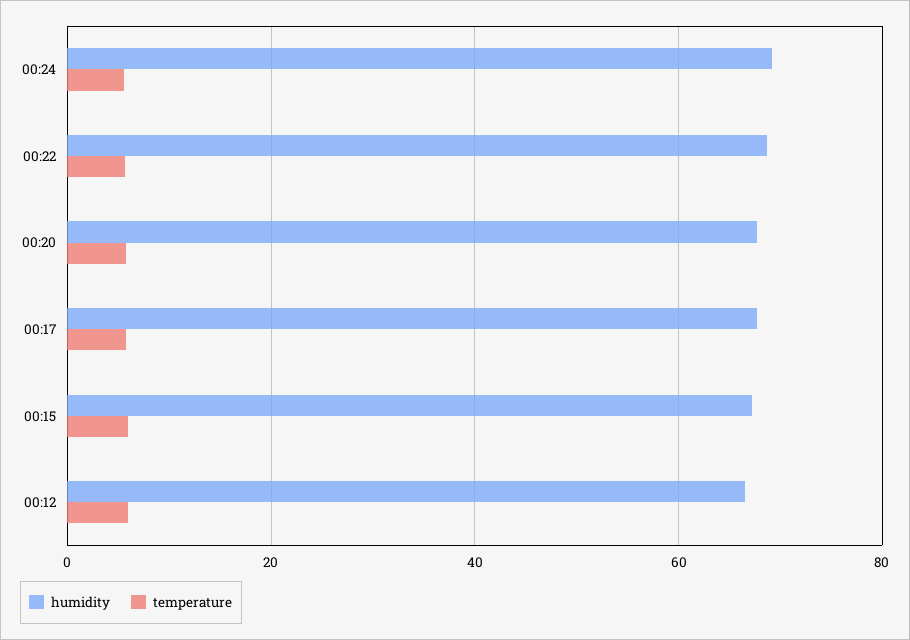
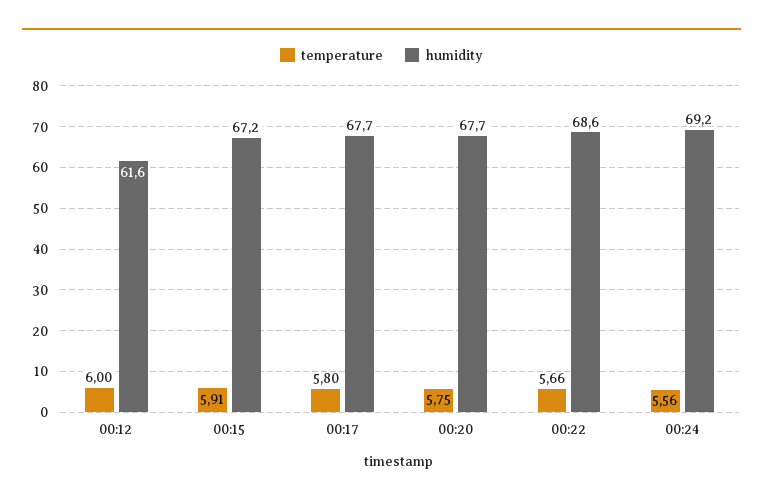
humidity, 00:12: 66 -> 61.6

